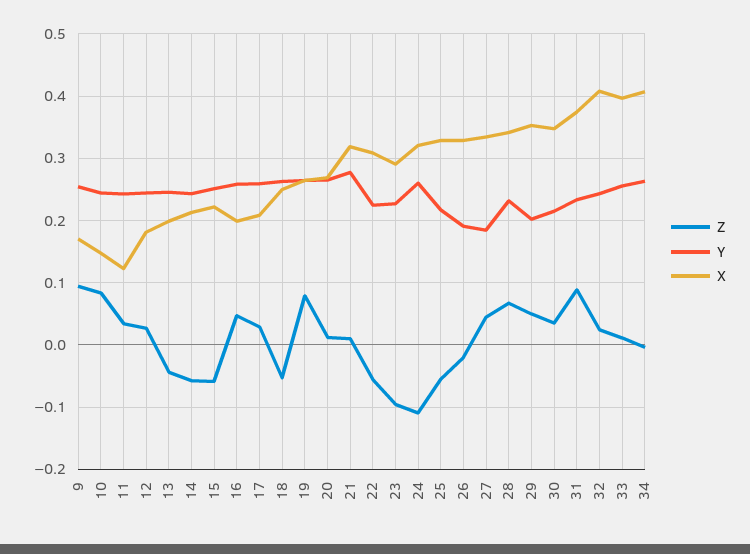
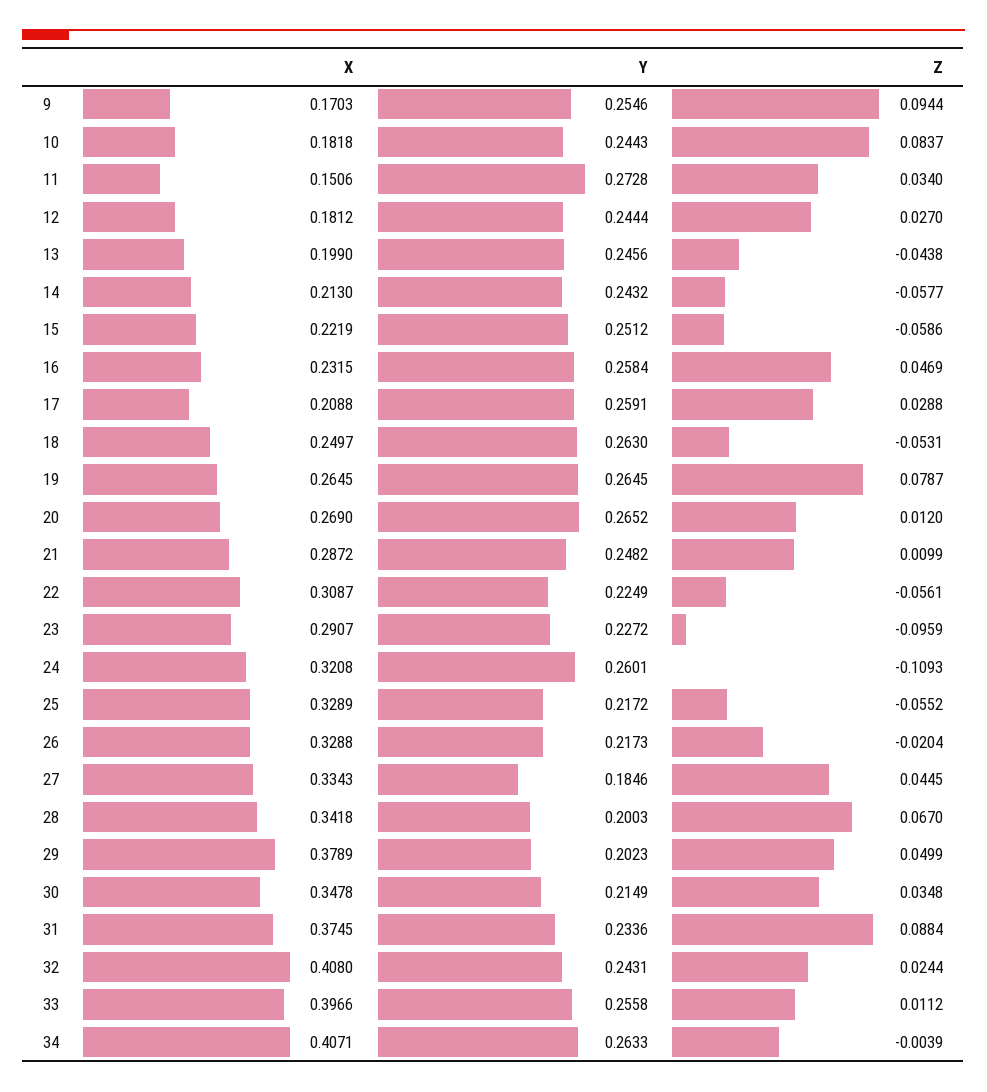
X, 10: 0.15 -> 0.1818
Y, 11: 0.24 -> 0.2728
X, 11: 0.12 -> 0.1506
X, 16: 0.2 -> 0.2315
Y, 21: 0.28 -> 0.2482
X, 21: 0.32 -> 0.2872
Y, 26: 0.19 -> 0.2173
Y, 28: 0.23 -> 0.2003
X, 29: 0.35 -> 0.3789

